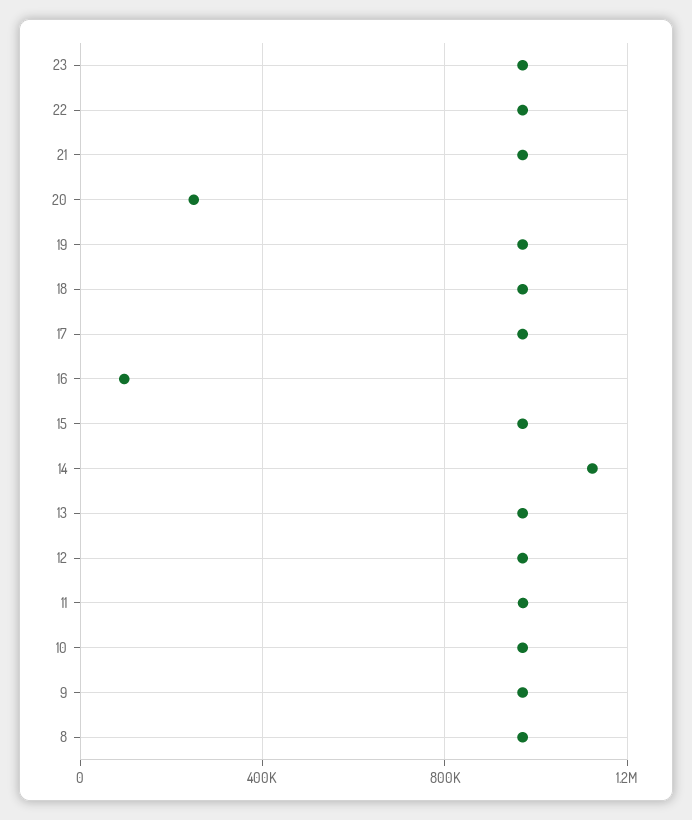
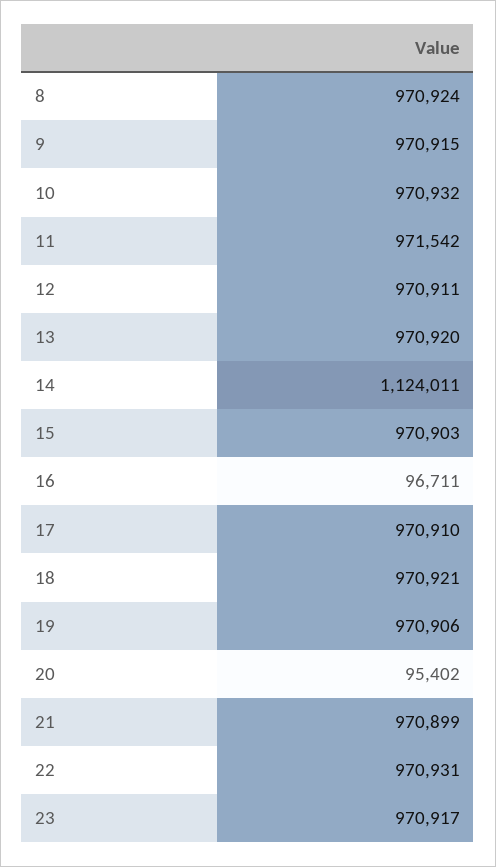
20: 250000 -> 95402

